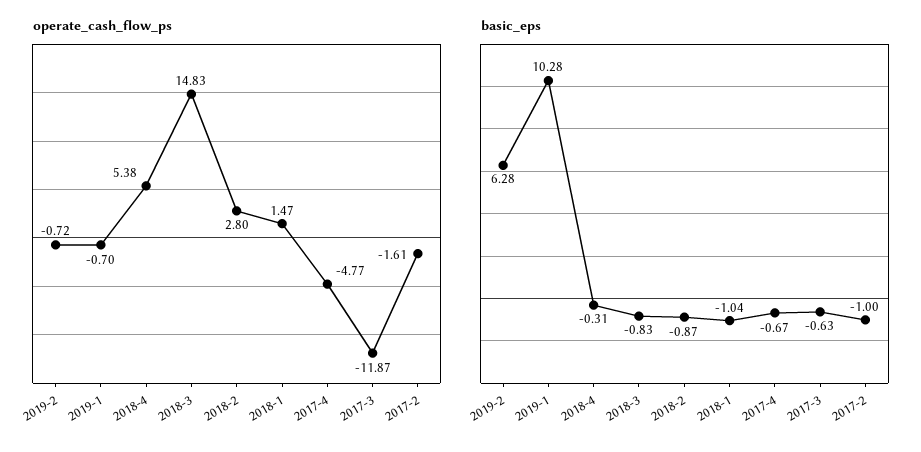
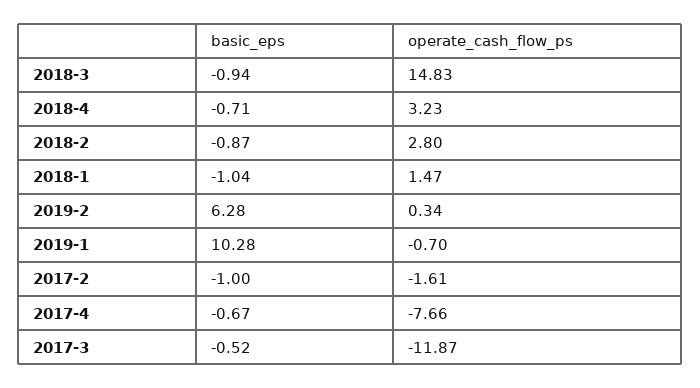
operate_cash_flow_ps, 2019-2: -0.72 -> 0.34
operate_cash_flow_ps, 2018-4: 5.38 -> 3.23
operate_cash_flow_ps, 2017-4: -4.77 -> -7.66
basic_eps, 2018-4: -0.31 -> -0.71
basic_eps, 2018-3: -0.83 -> -0.94
basic_eps, 2017-3: -0.63 -> -0.52

